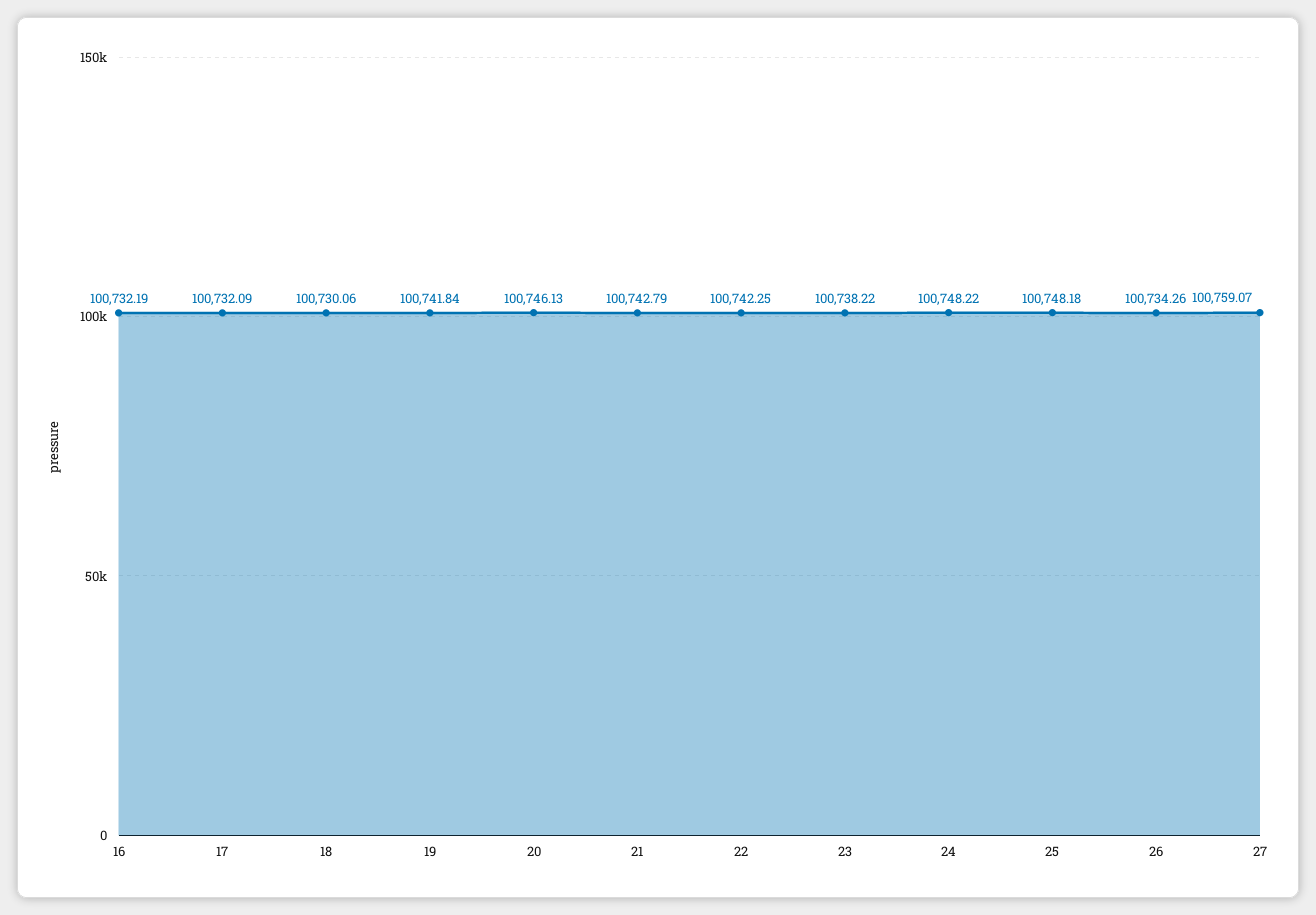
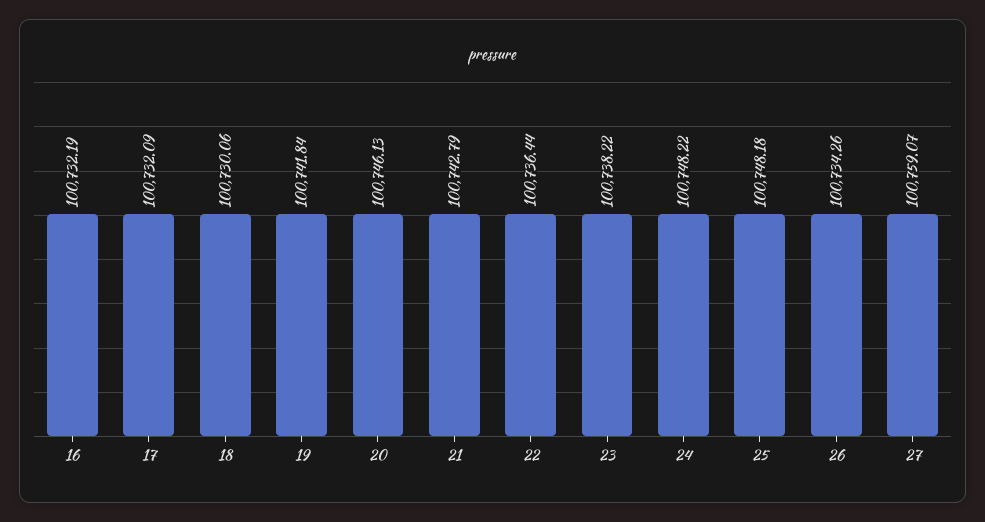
22: 100742.25 -> 100736.44

